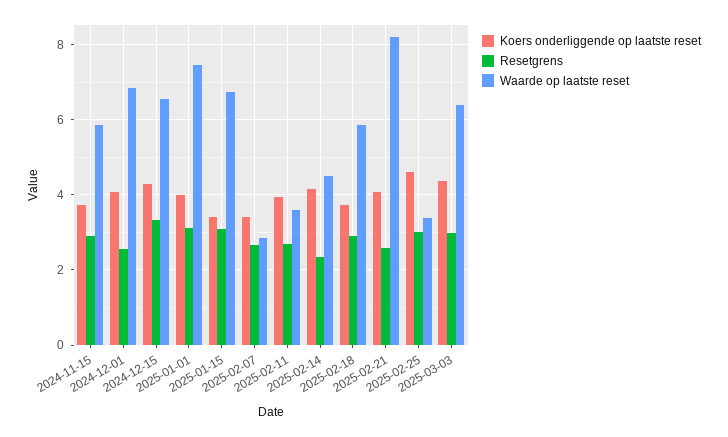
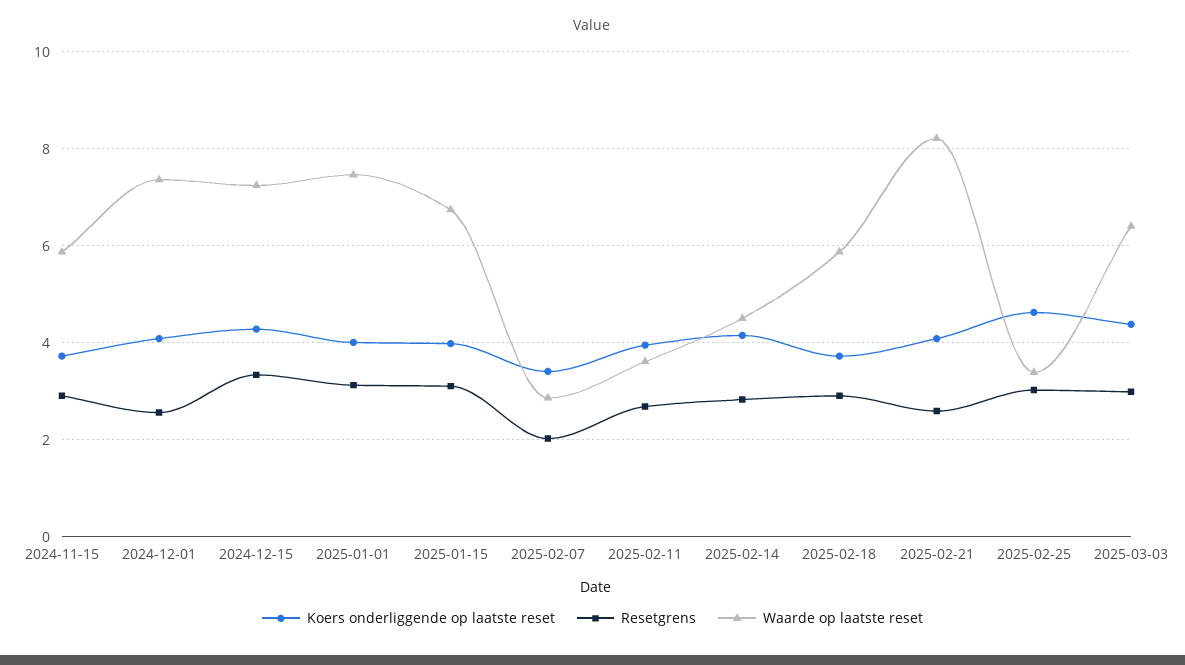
Waarde op laatste reset, 2024-12-01: 6.8 -> 7.4
Waarde op laatste reset, 2024-12-15: 6.6 -> 7.2
Koers onderliggende op laatste reset, 2025-01-15: 3.4 -> 4
Resetgrens, 2025-02-07: 2.6 -> 2
Resetgrens, 2025-02-14: 2.4 -> 2.8

